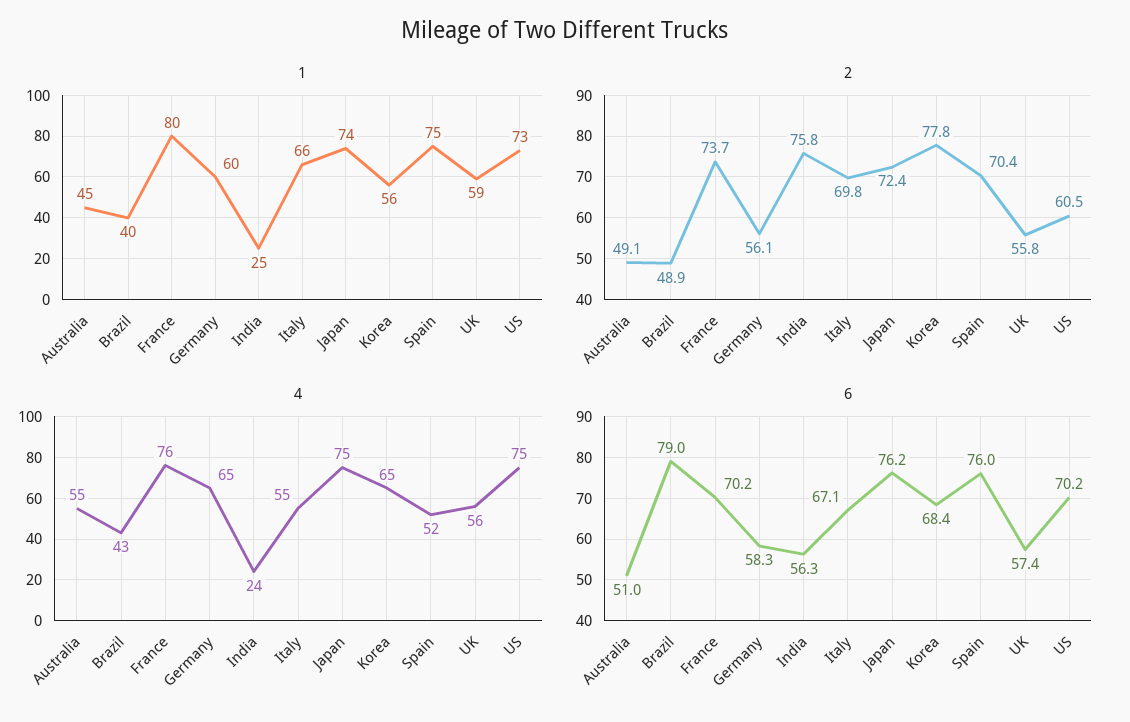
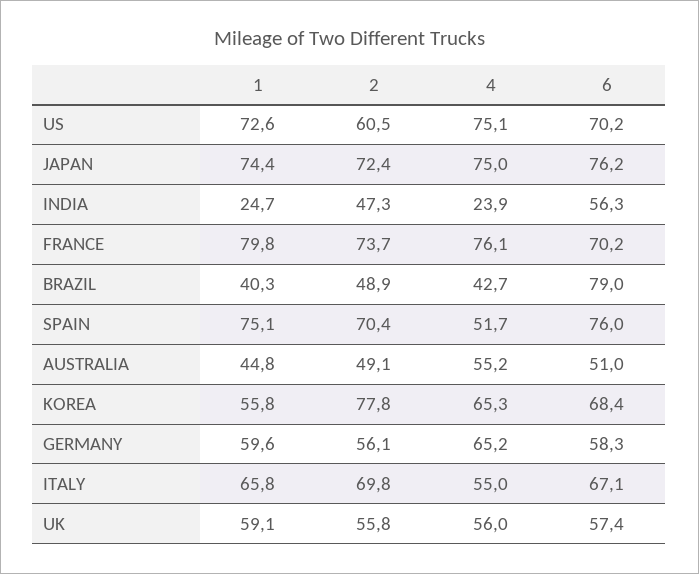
2, India: 75.8 -> 47.3

